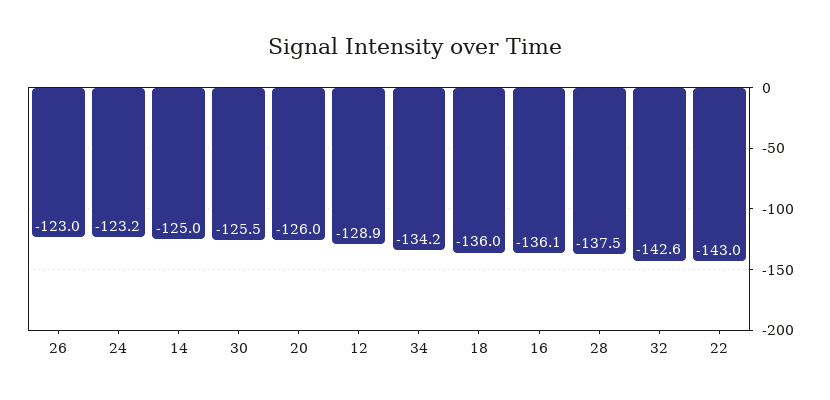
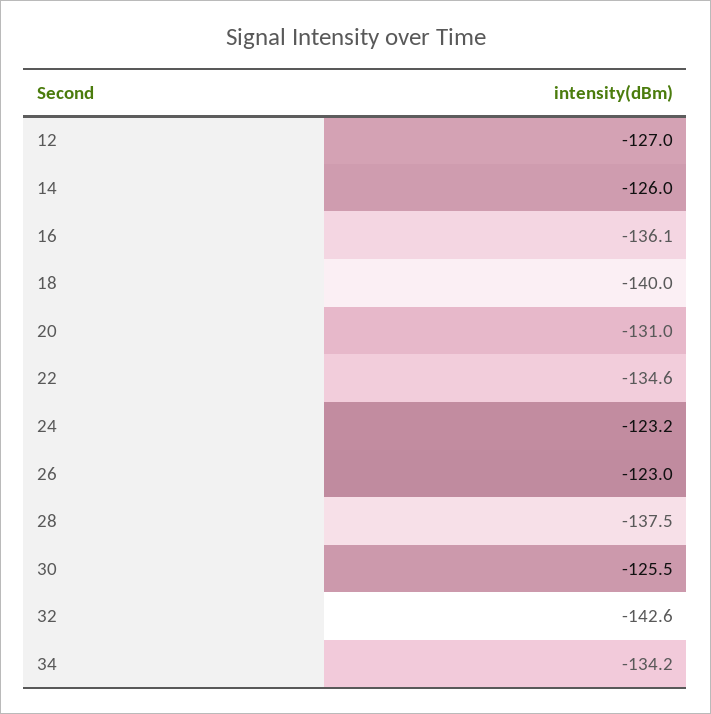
14: -125 -> -126
20: -126 -> -131
12: -128.9 -> -127
18: -136 -> -140
22: -143 -> -134.6

